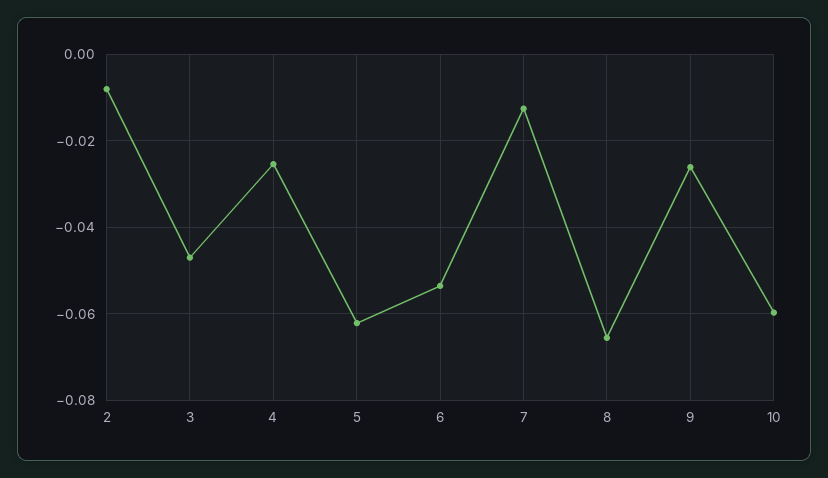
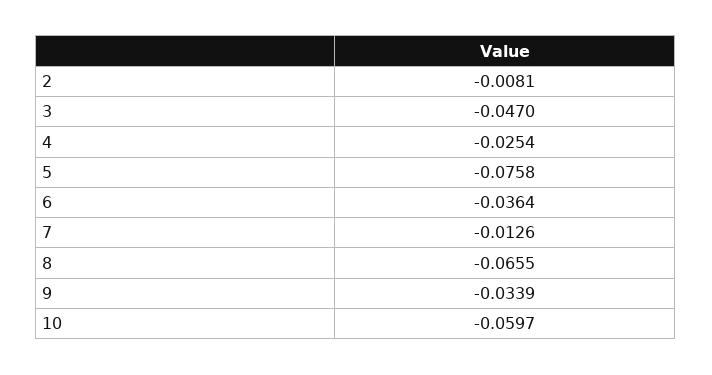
5: -0.062 -> -0.0758
6: -0.054 -> -0.0364
9: -0.026 -> -0.0339

